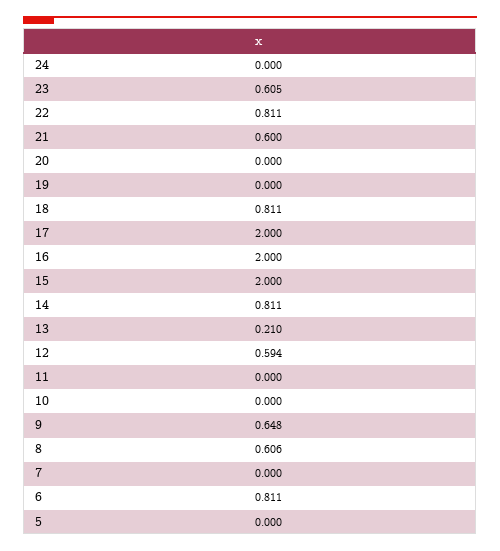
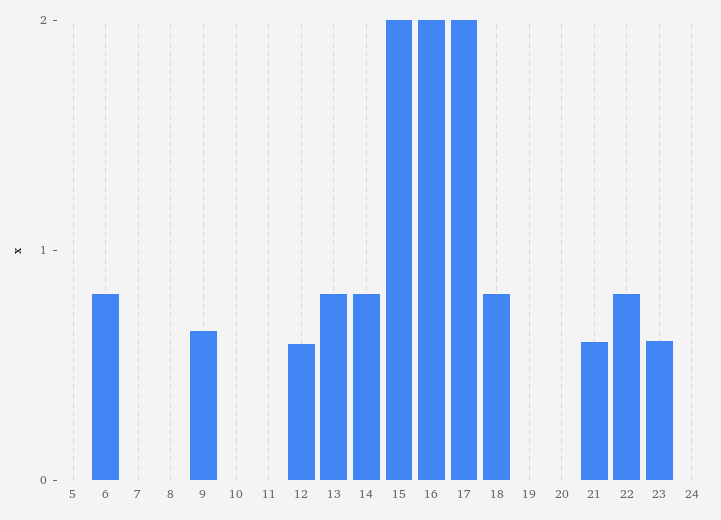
13: 0.21 -> 0.8
8: 0.606 -> 0

